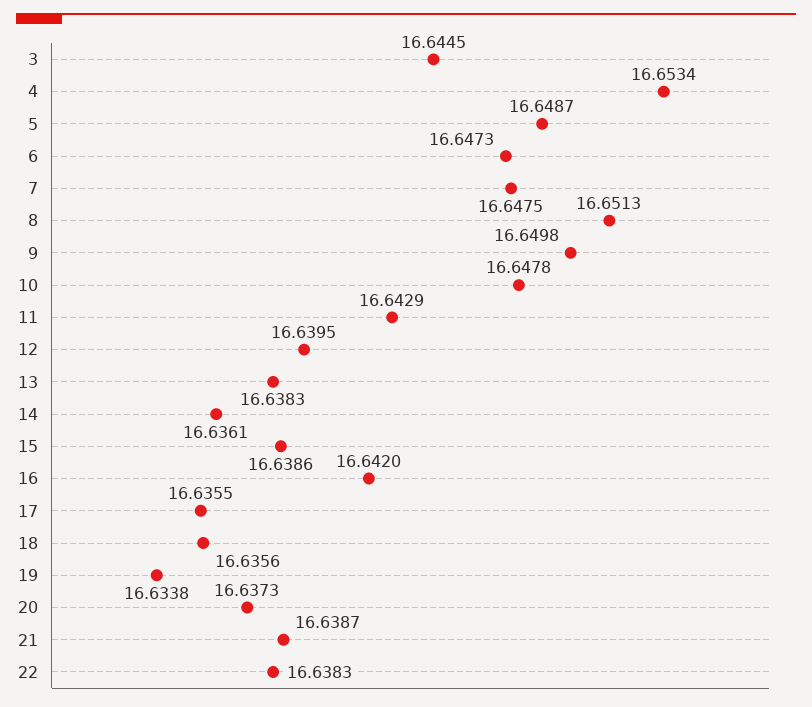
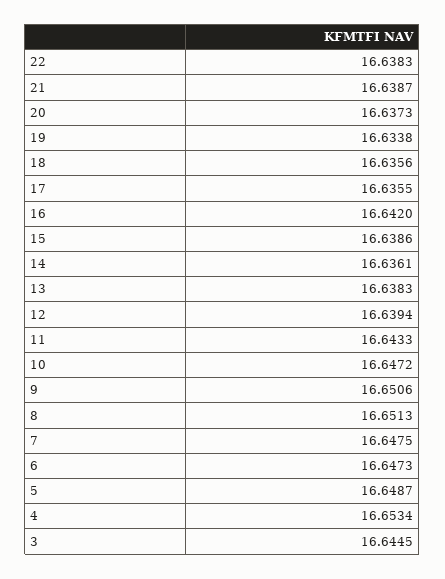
9: 16.6498 -> 16.6506
10: 16.6478 -> 16.6472
11: 16.6429 -> 16.6433
12: 16.6395 -> 16.6394

